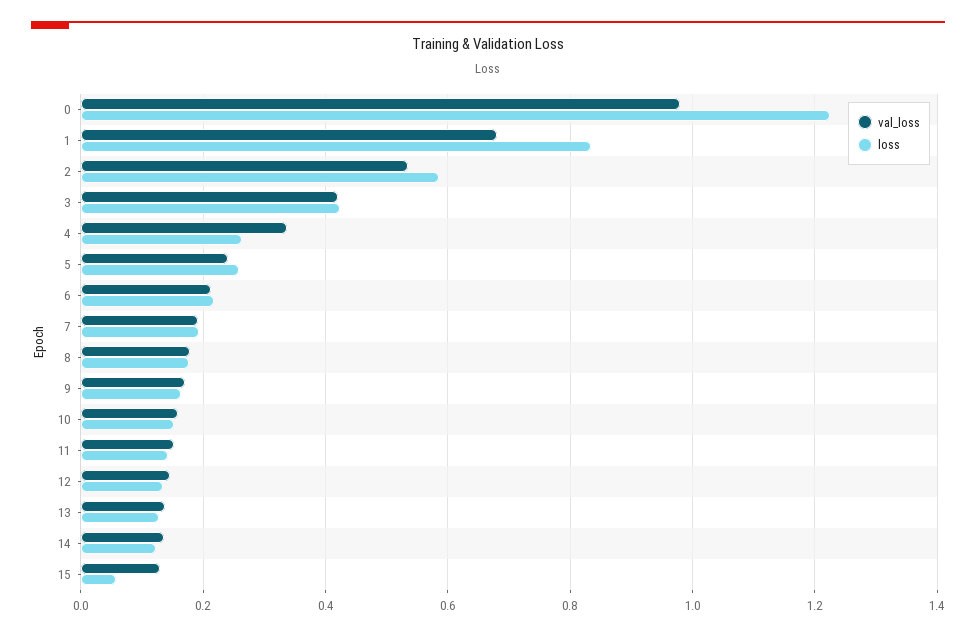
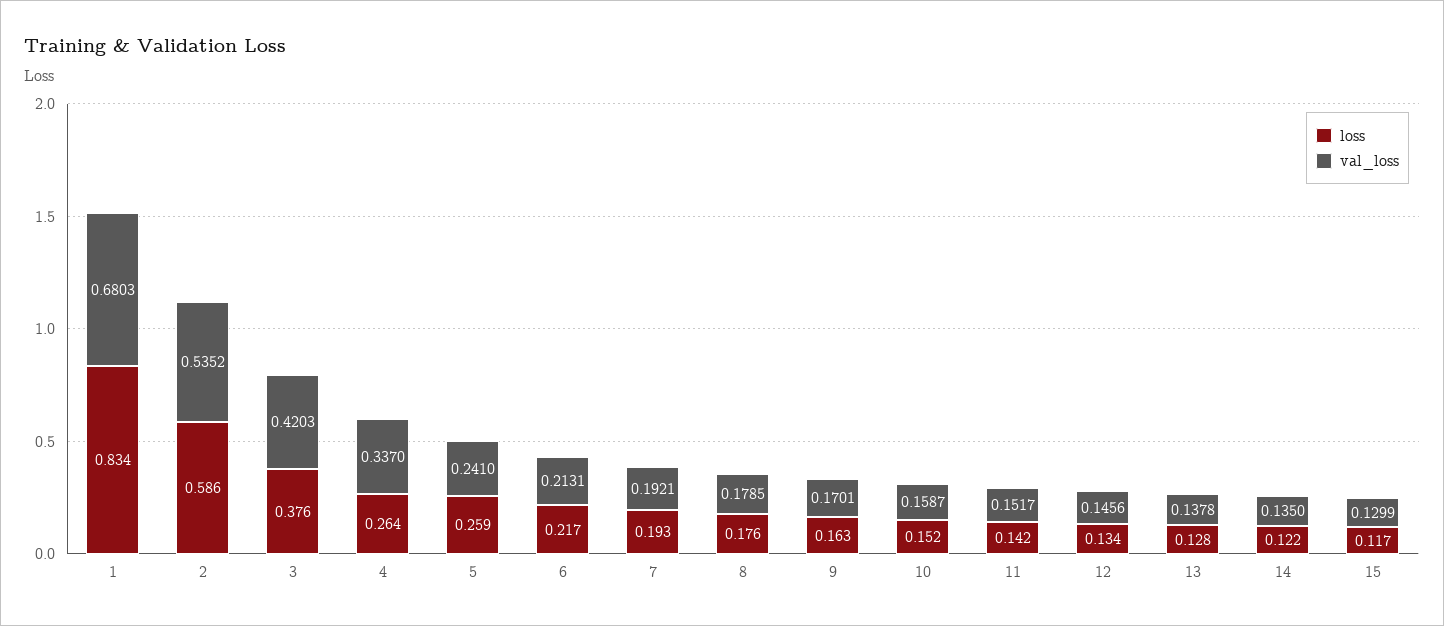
val_loss, 0: 0.98 -> none
loss, 0: 1.22 -> none
loss, 3: 0.42 -> 0.376
loss, 15: 0.06 -> 0.117

